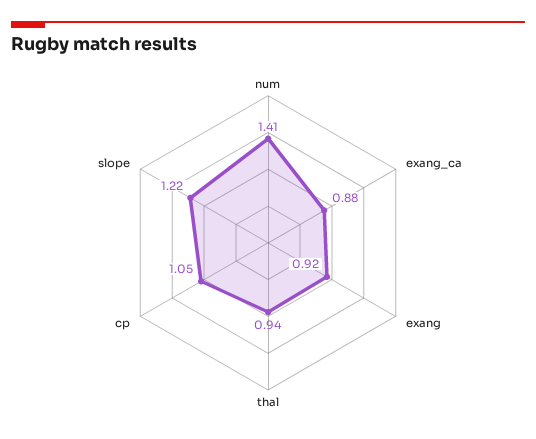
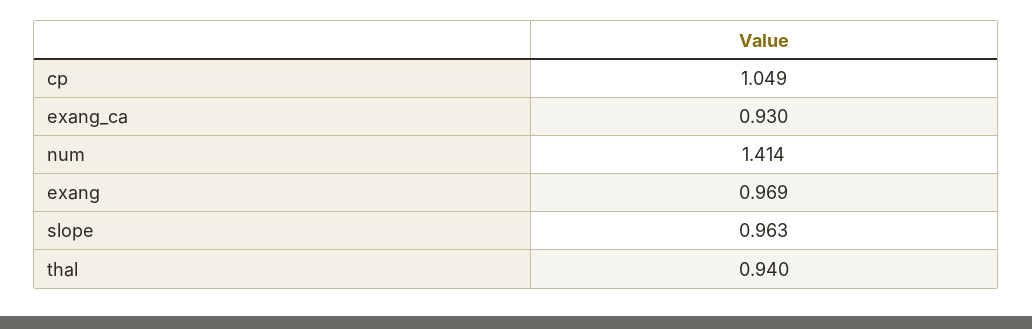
exang_ca: 0.88 -> 0.93
exang: 0.92 -> 0.969
slope: 1.22 -> 0.963

